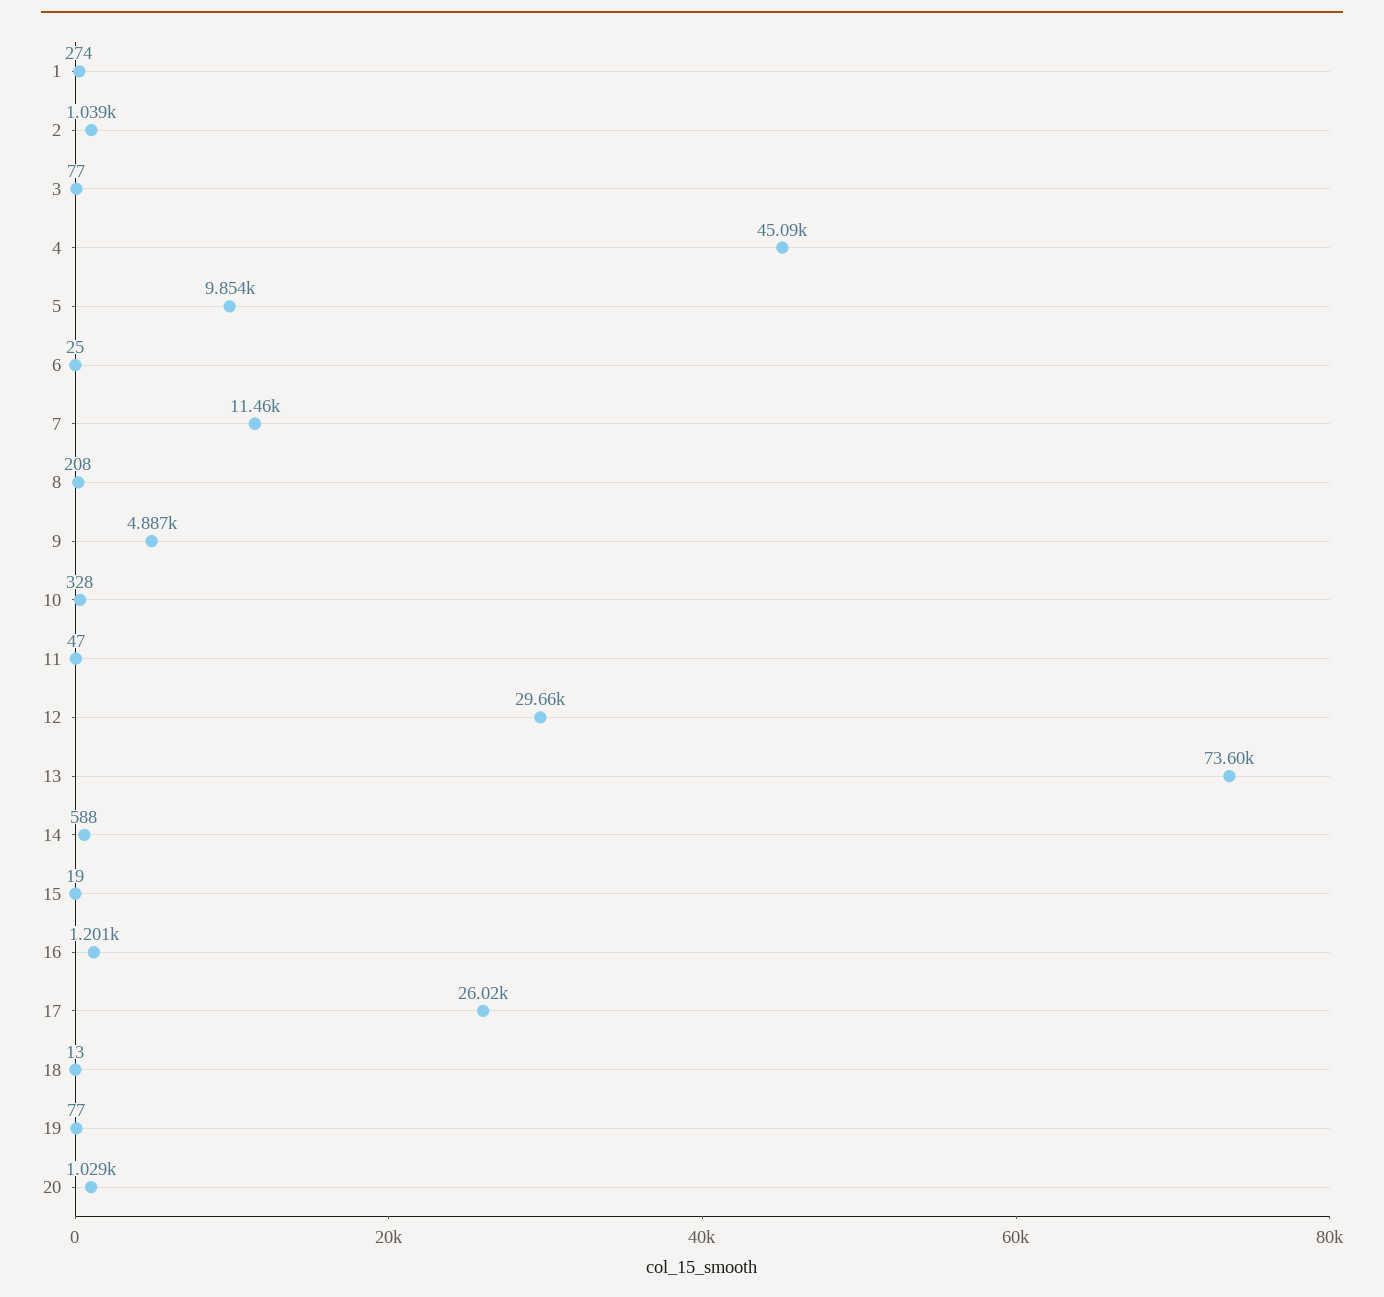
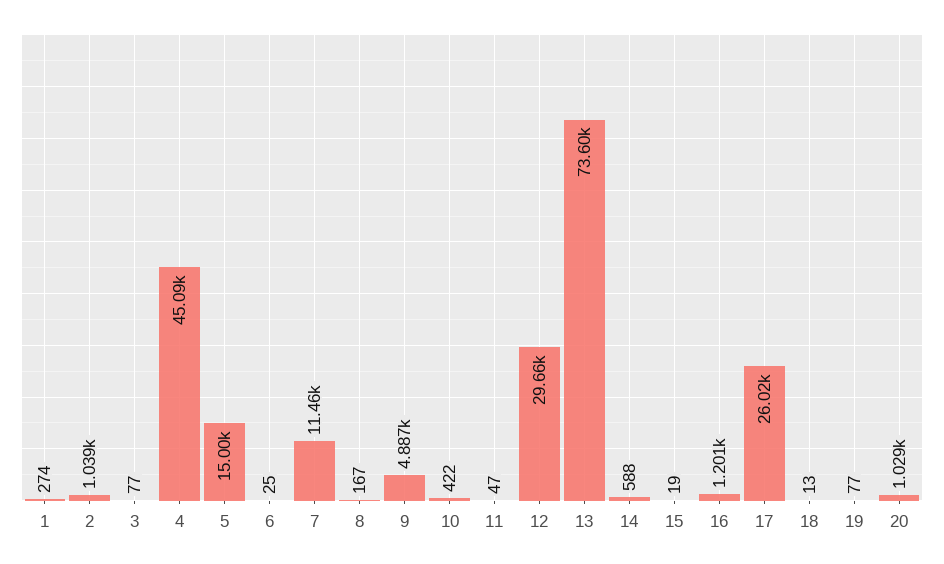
5: 9854 -> 15000
8: 208 -> 167
10: 328 -> 422

